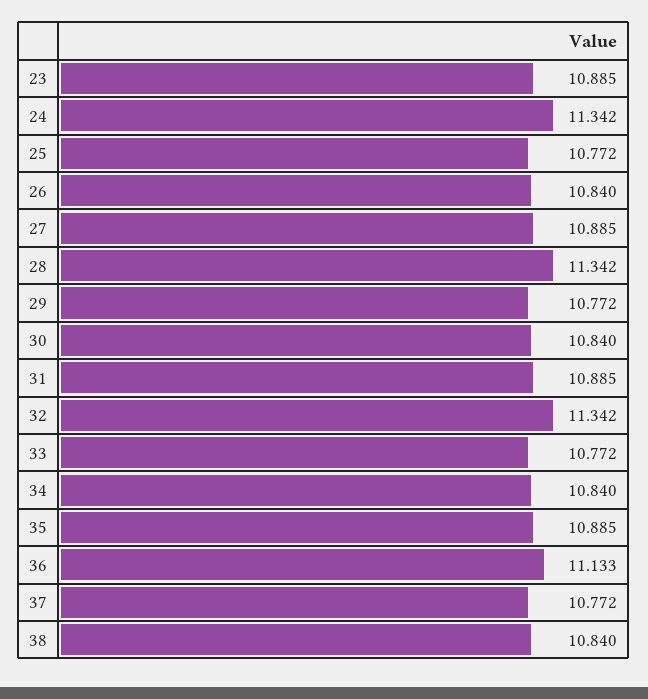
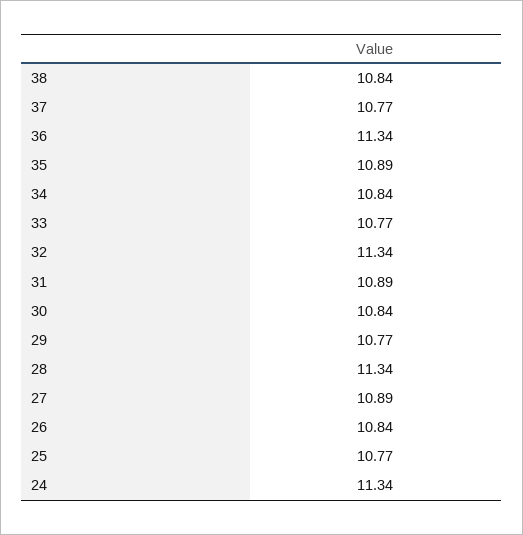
23: 10.885 -> none
36: 11.133 -> 11.34

